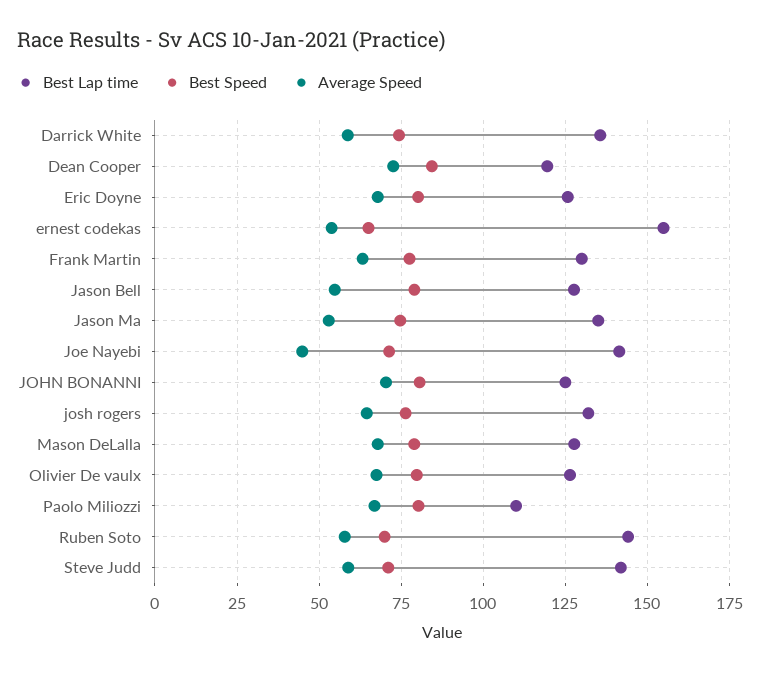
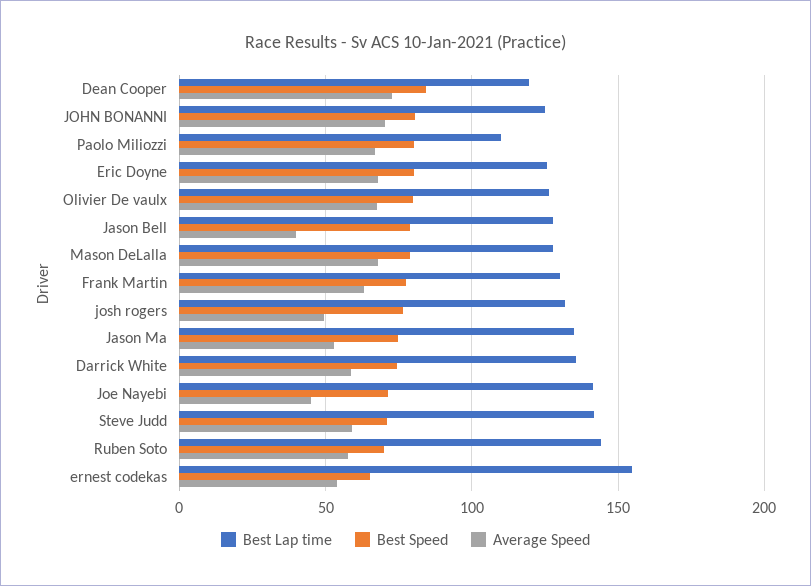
Average Speed, Jason Bell: 55 -> 40
Average Speed, josh rogers: 65 -> 50

